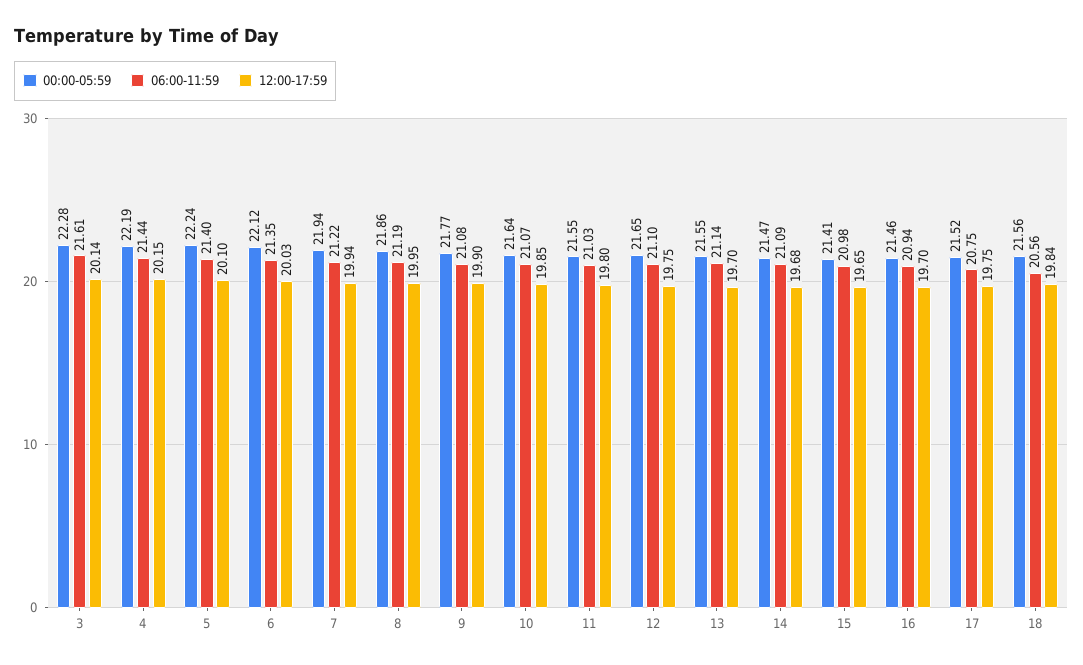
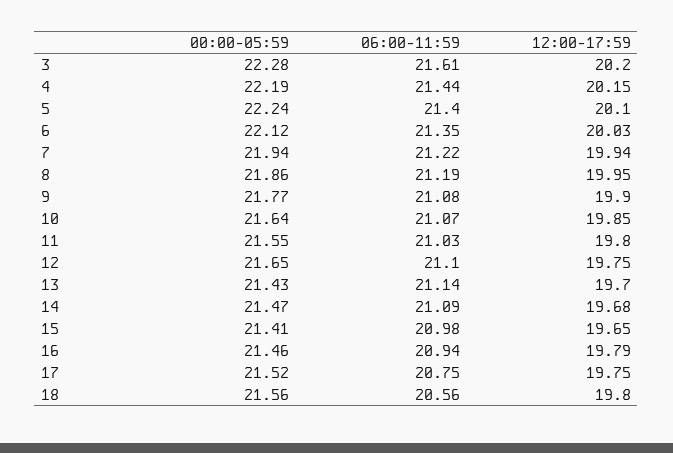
12:00-17:59, 3: 20.14 -> 20.2
00:00-05:59, 13: 21.55 -> 21.43
12:00-17:59, 16: 19.7 -> 19.79
12:00-17:59, 18: 19.84 -> 19.8

